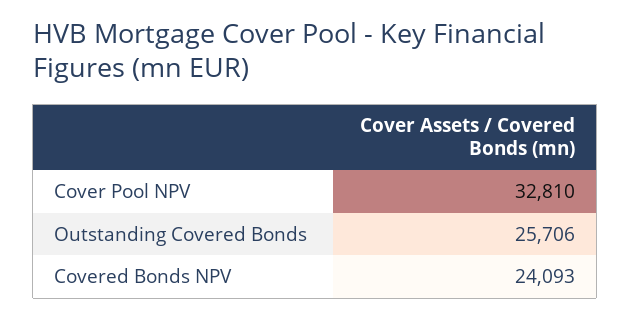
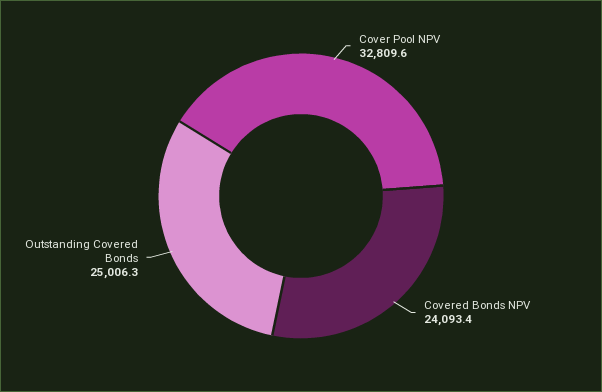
Outstanding Covered Bonds: 25706 -> 25006.3

